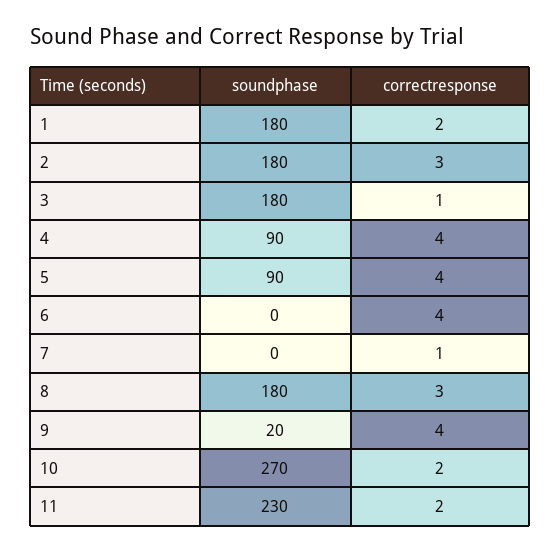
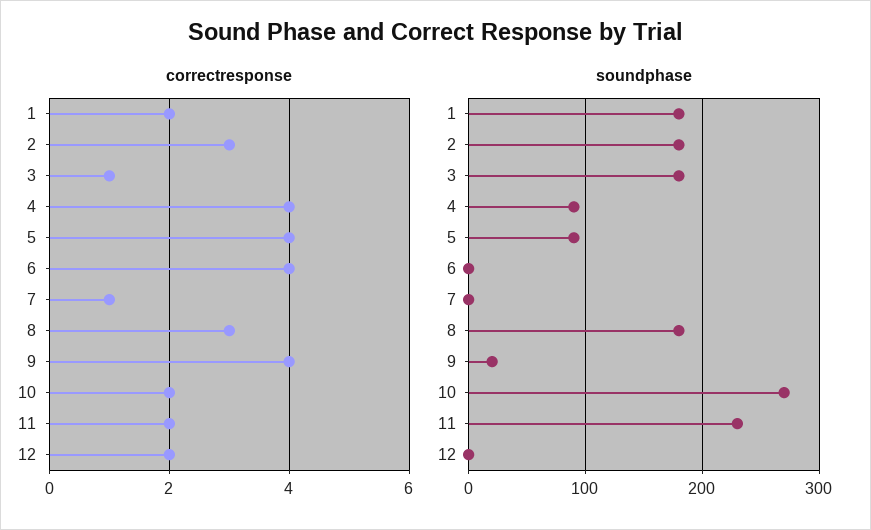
correctresponse, 12: none -> 2
soundphase, 12: none -> 0

